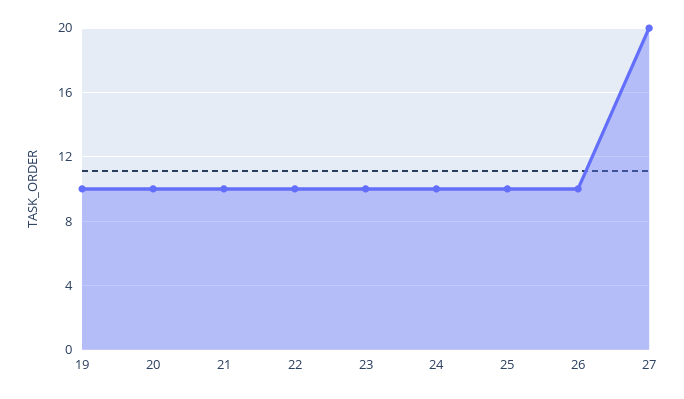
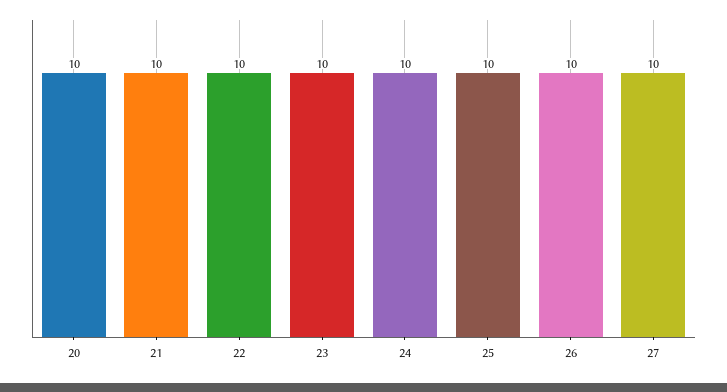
19: 10 -> none
27: 20 -> 10

